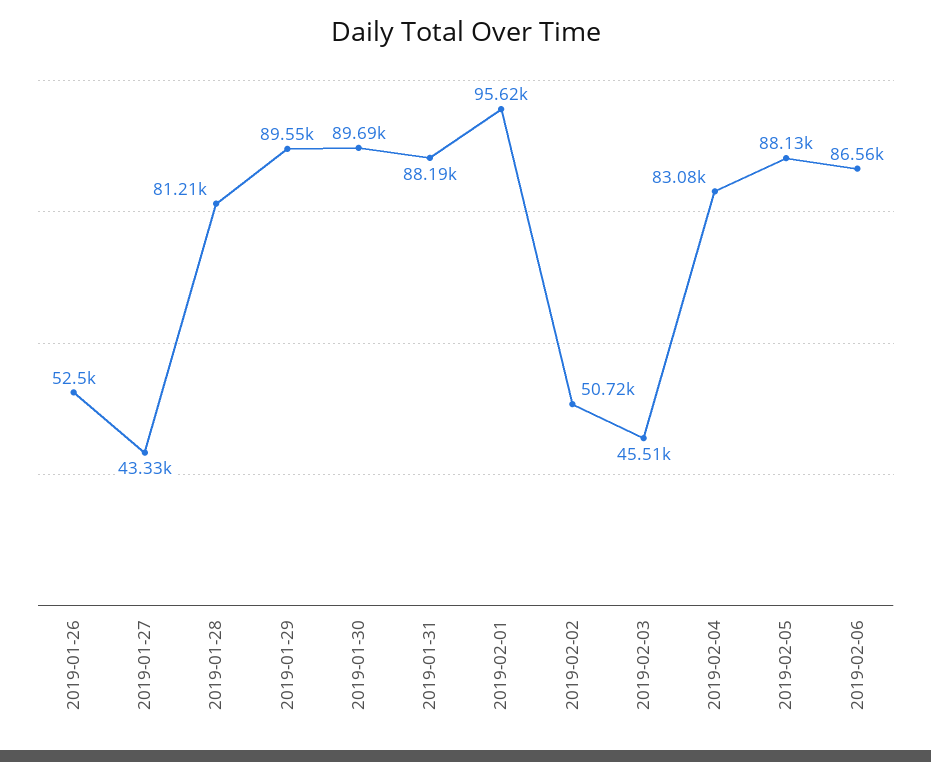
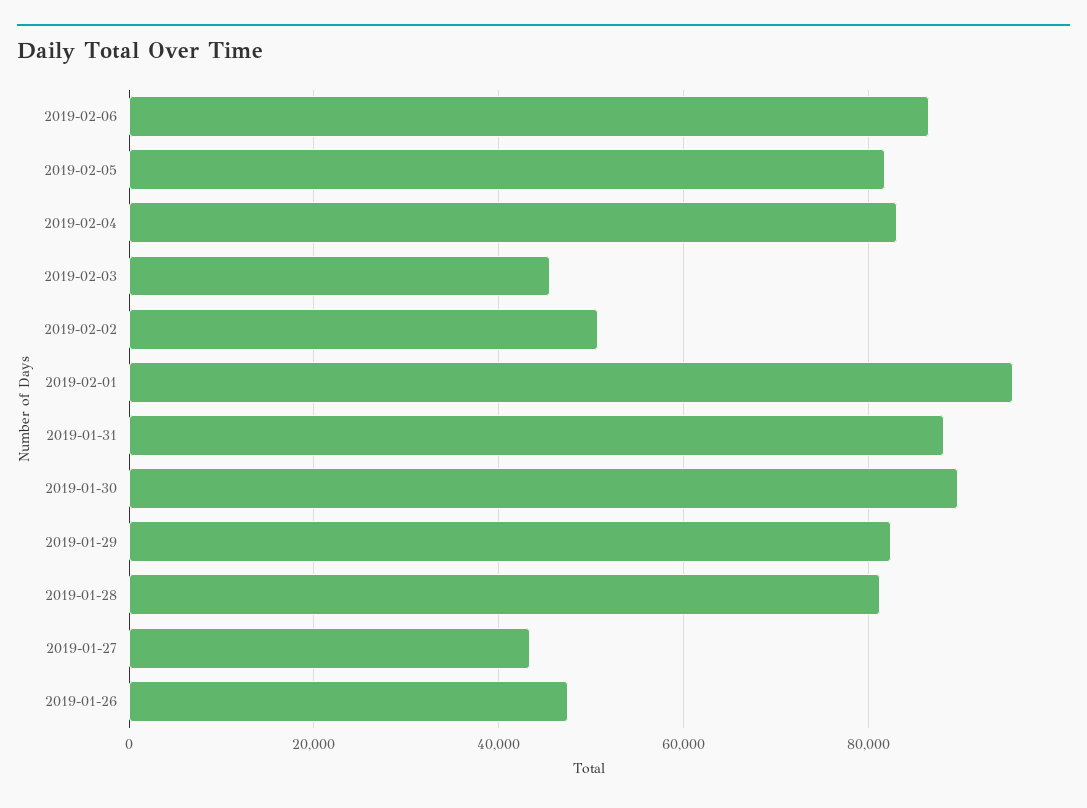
2019-01-26: 52500 -> 48000
2019-01-29: 89550 -> 82000
2019-02-05: 88130 -> 82000

